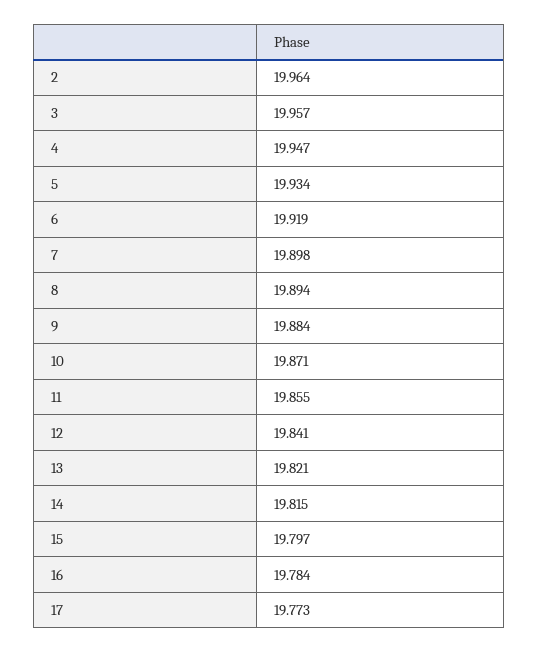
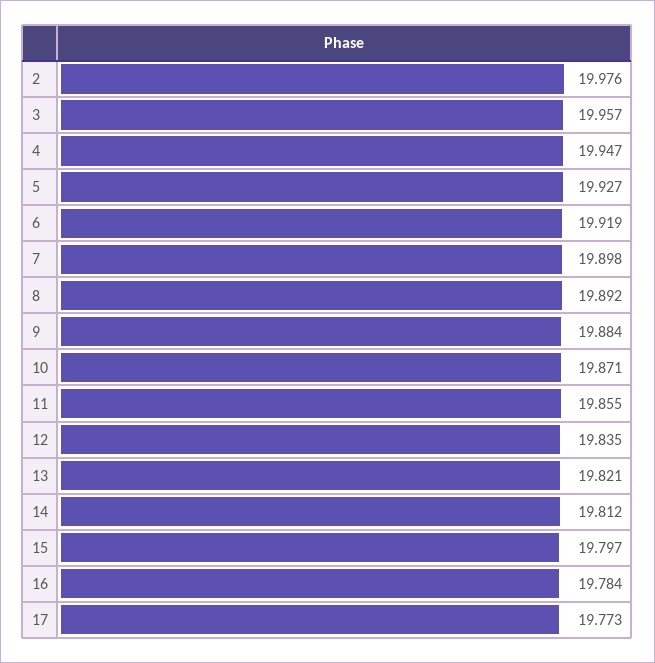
2: 19.964 -> 19.976
5: 19.934 -> 19.927
8: 19.894 -> 19.892
12: 19.841 -> 19.835
14: 19.815 -> 19.812

